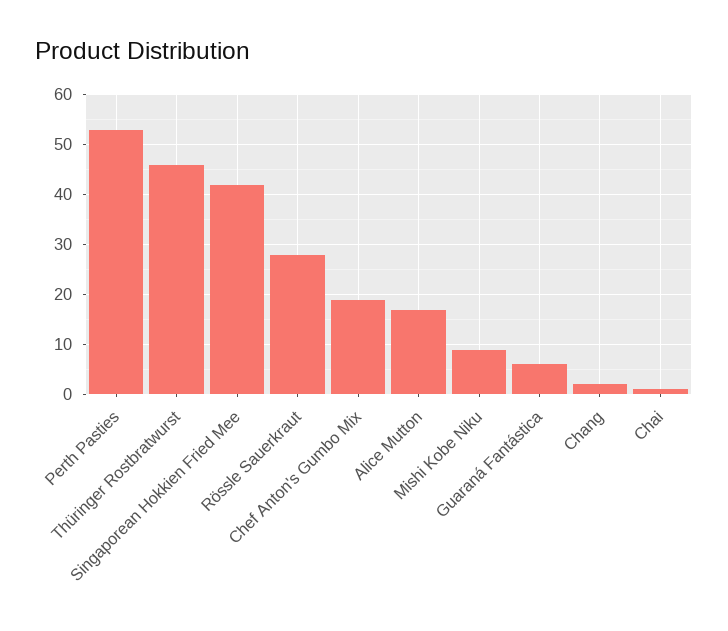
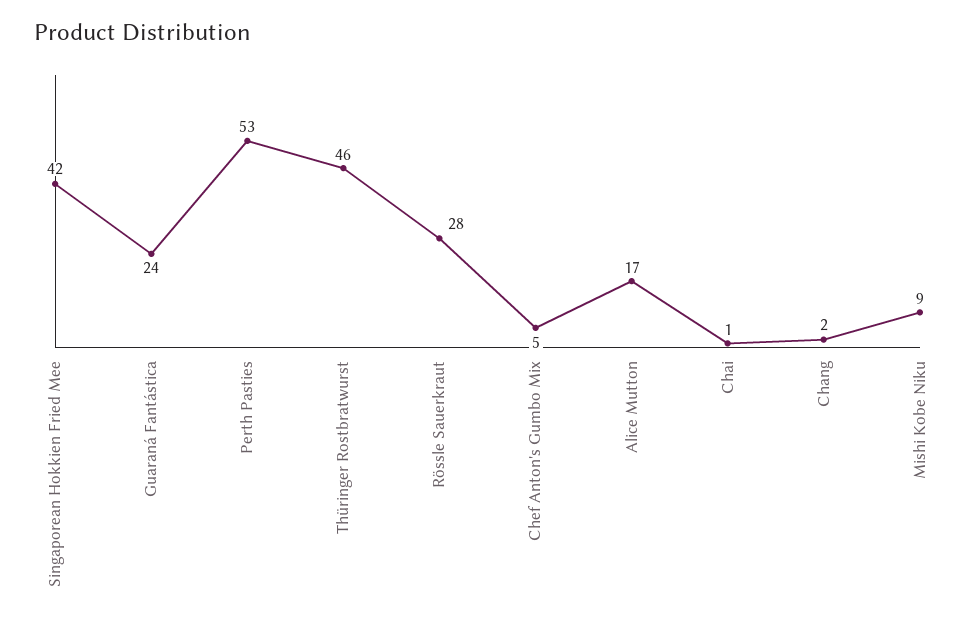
Chef Anton's Gumbo Mix: 20 -> 5
Guaraná Fantástica: 5 -> 24

